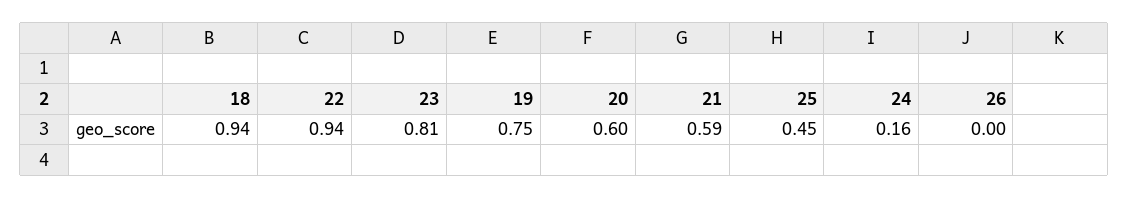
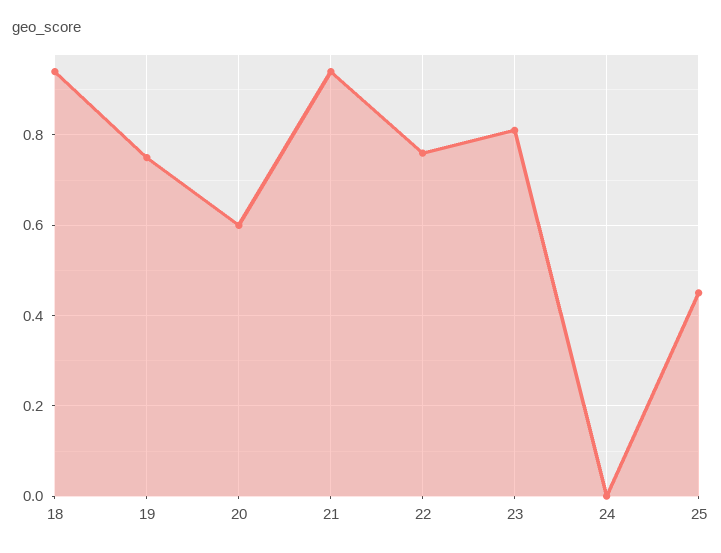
22: 0.94 -> 0.75
21: 0.59 -> 0.95
24: 0.16 -> 0
26: 0 -> none

